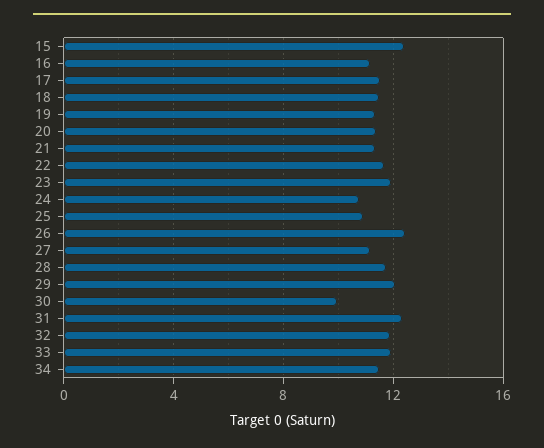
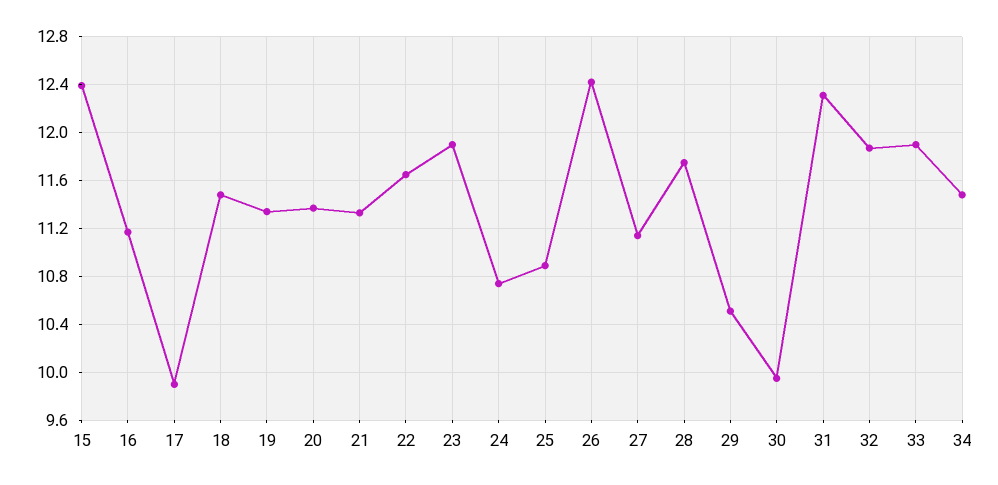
17: 11.5 -> 9.9
29: 12 -> 10.5

